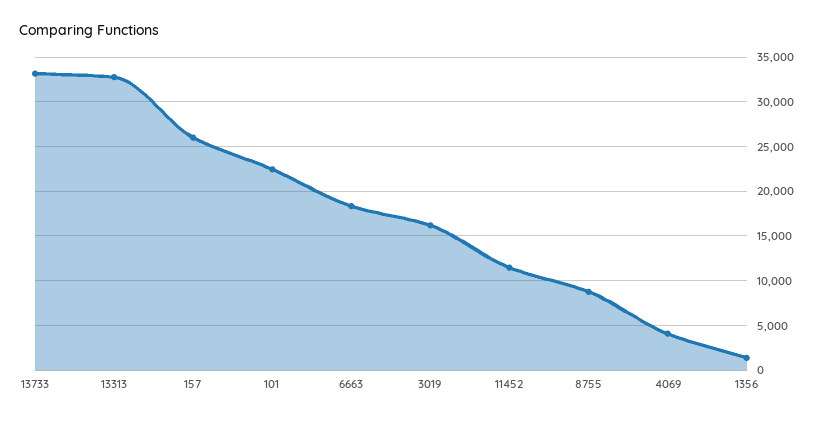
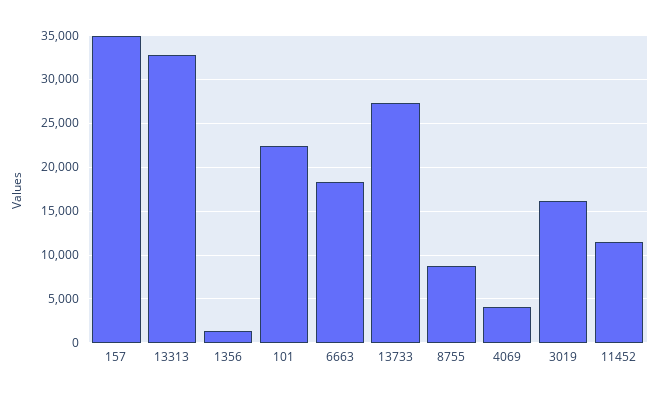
13733: 33000 -> 27000
157: 26000 -> 35000

